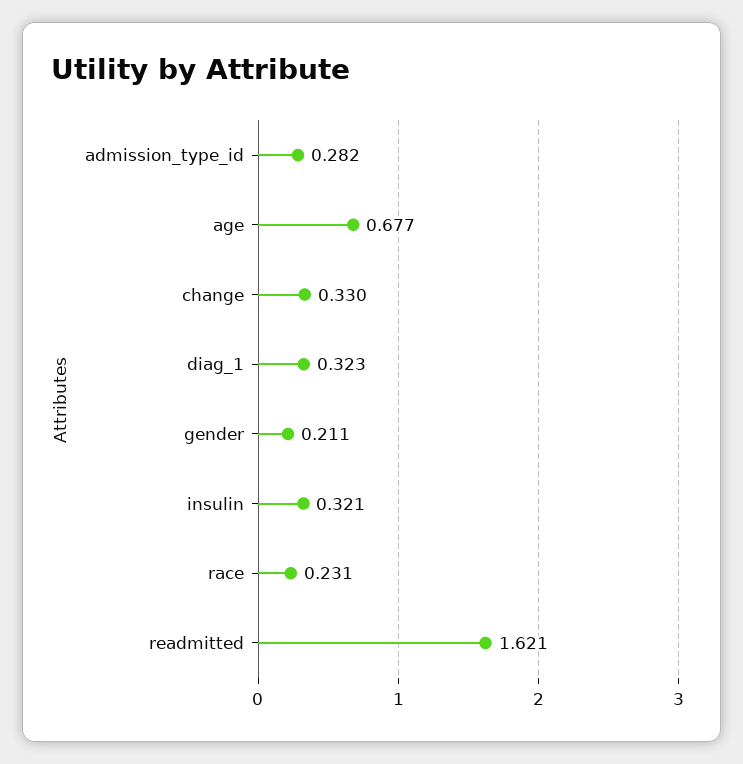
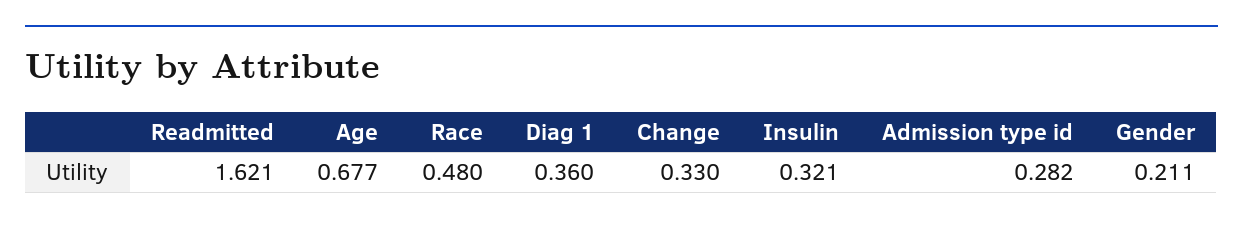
diag_1: 0.323 -> 0.36
race: 0.231 -> 0.48

